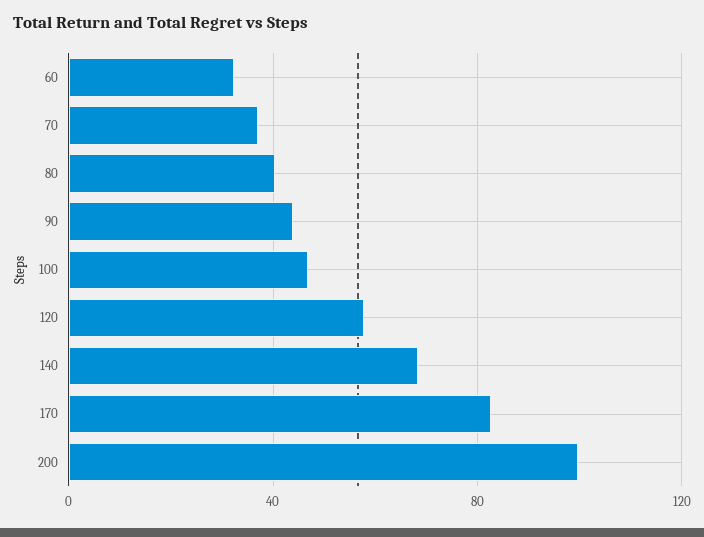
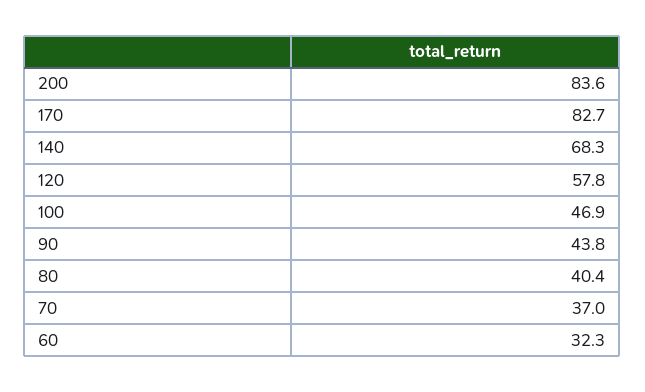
200: 100 -> 83.6

